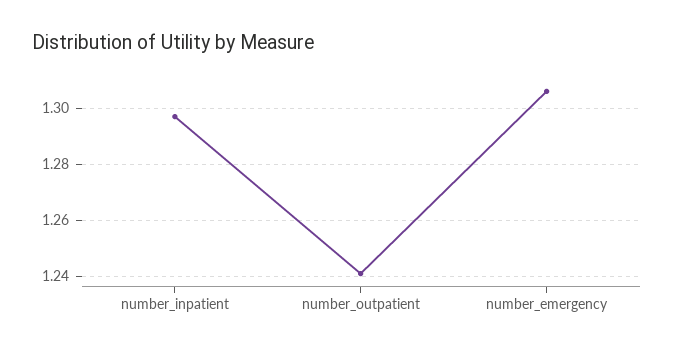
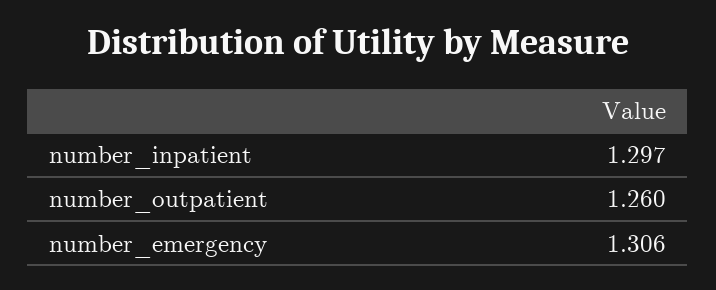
number_outpatient: 1.24 -> 1.26

